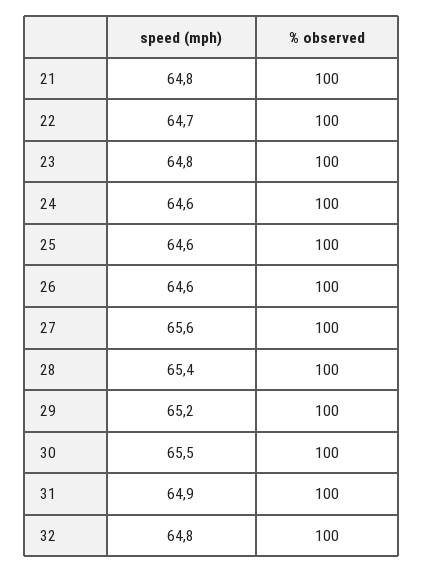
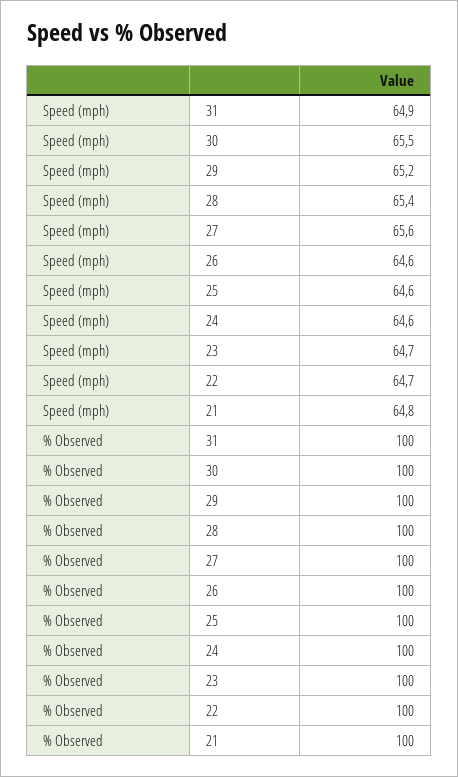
speed (mph), 23: 64.8 -> 64.7
speed (mph), 32: 64.8 -> none
% observed, 32: 100 -> none

